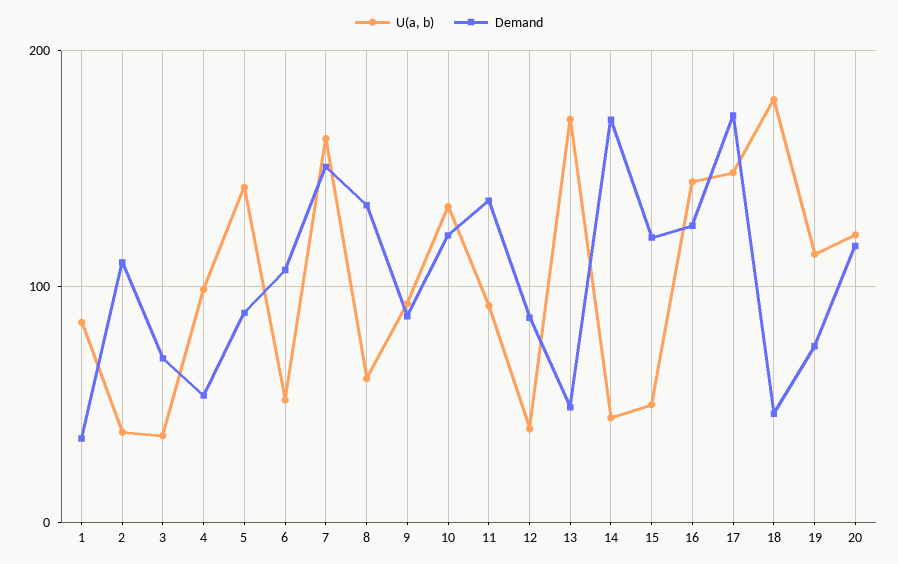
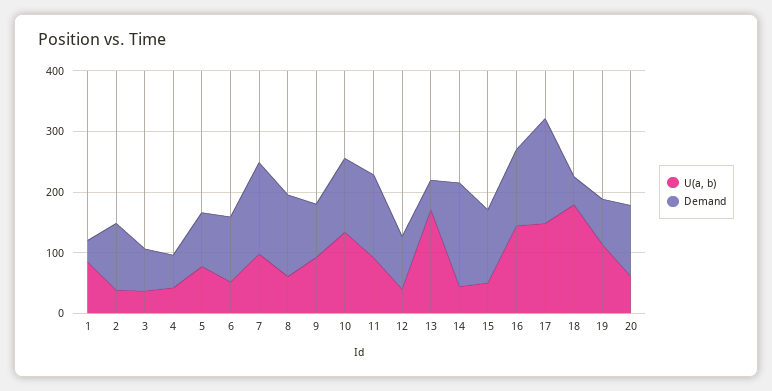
U(a, b), 4: 100 -> 40
U(a, b), 5: 140 -> 80
U(a, b), 7: 160 -> 100
U(a, b), 20: 120 -> 60

